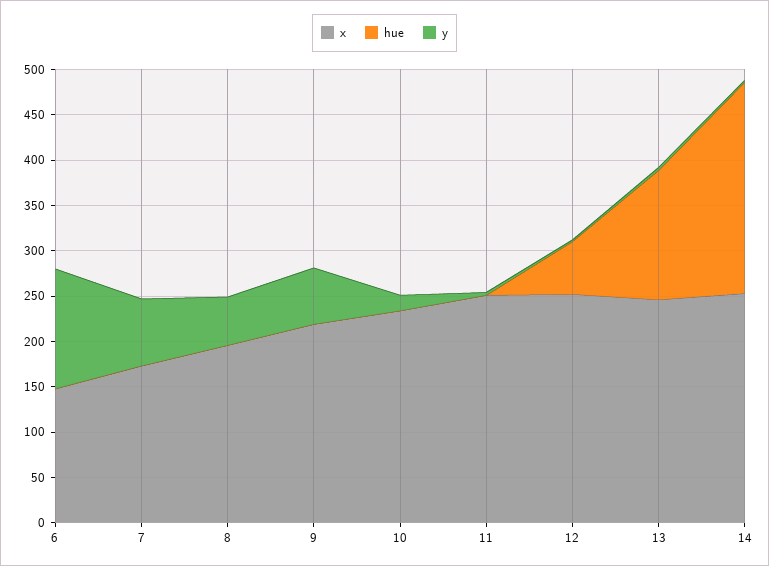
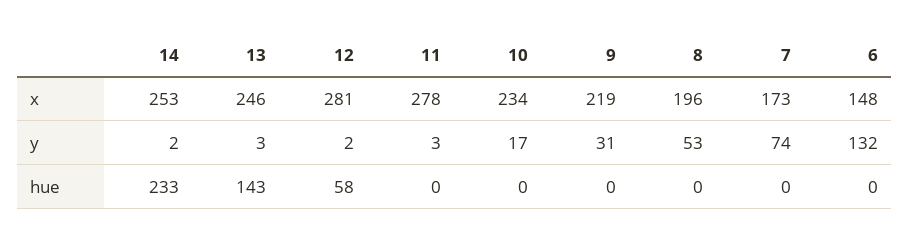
y, 9: 60 -> 31
x, 11: 250 -> 278
x, 12: 250 -> 281

